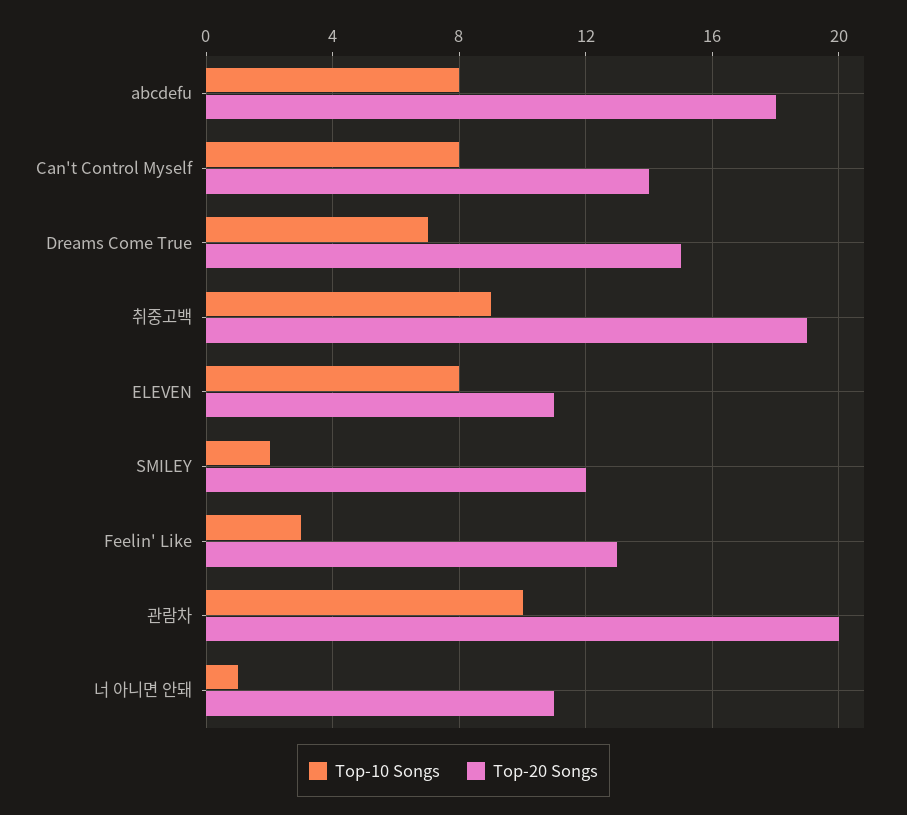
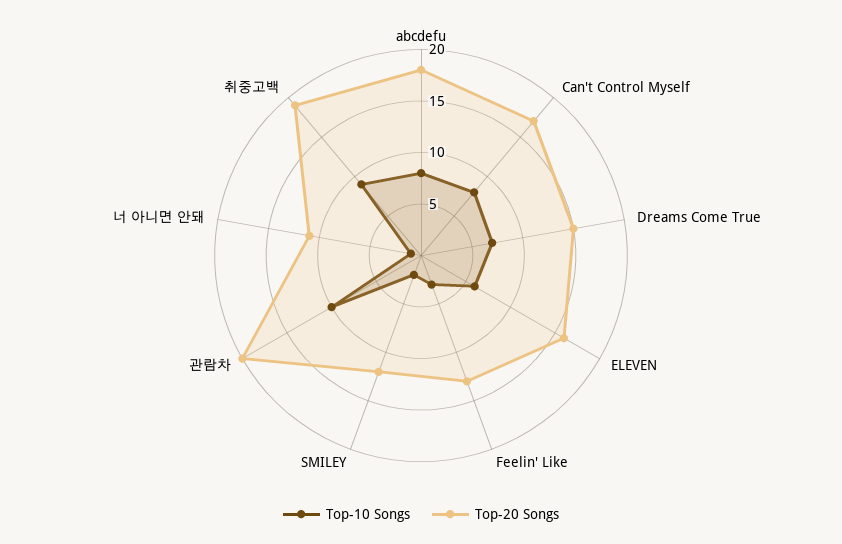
Top-20 Songs, Can't Control Myself: 14 -> 17
Top-10 Songs, ELEVEN: 8 -> 6
Top-20 Songs, ELEVEN: 11 -> 16

